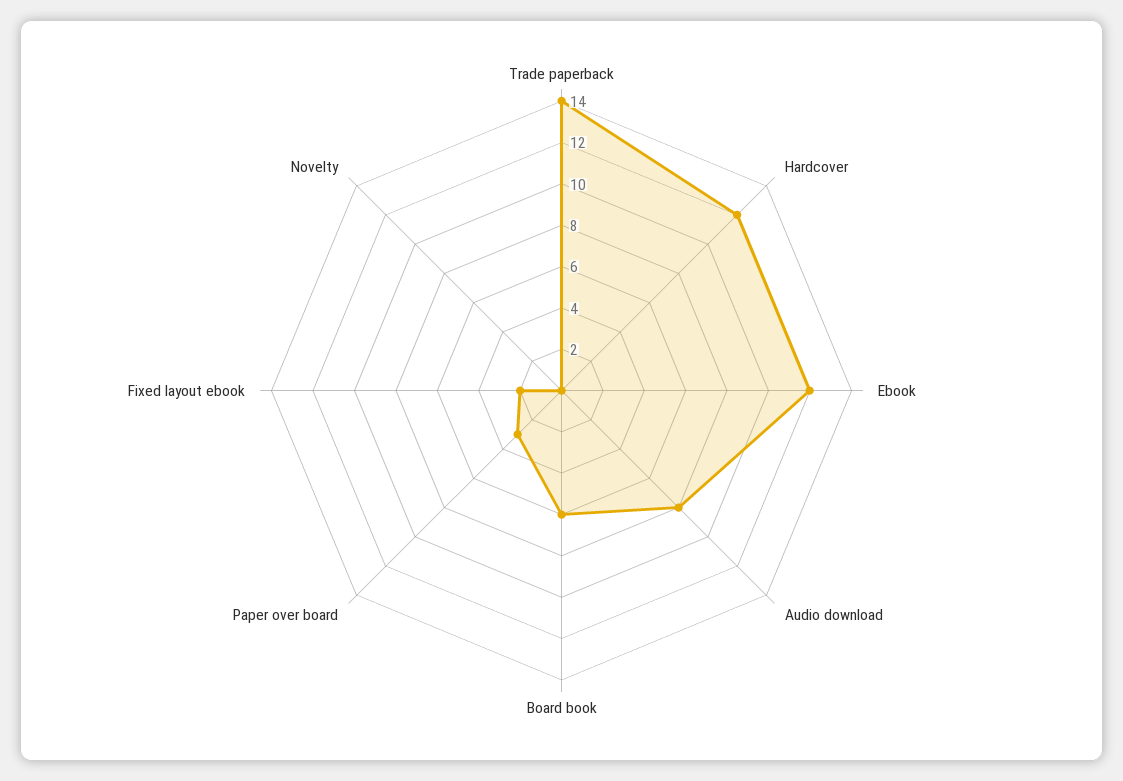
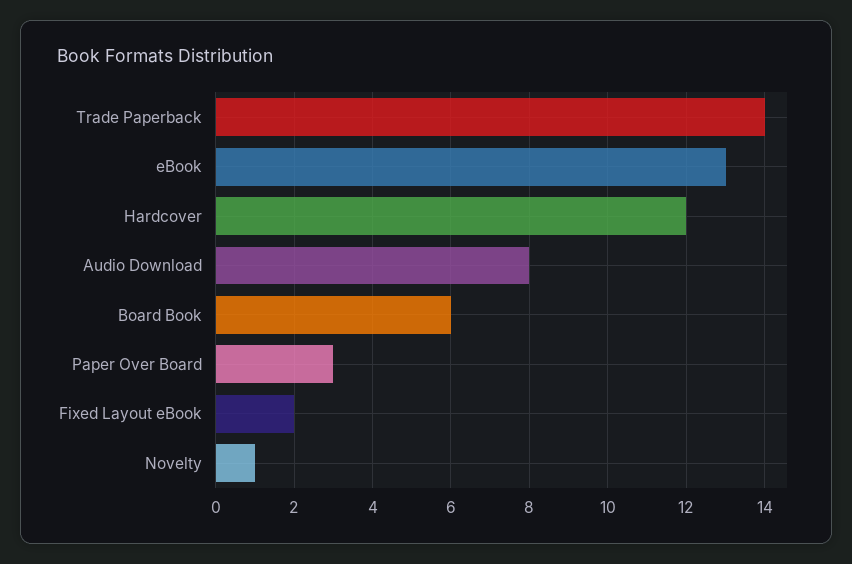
Ebook: 12 -> 13
Novelty: 0 -> 1

